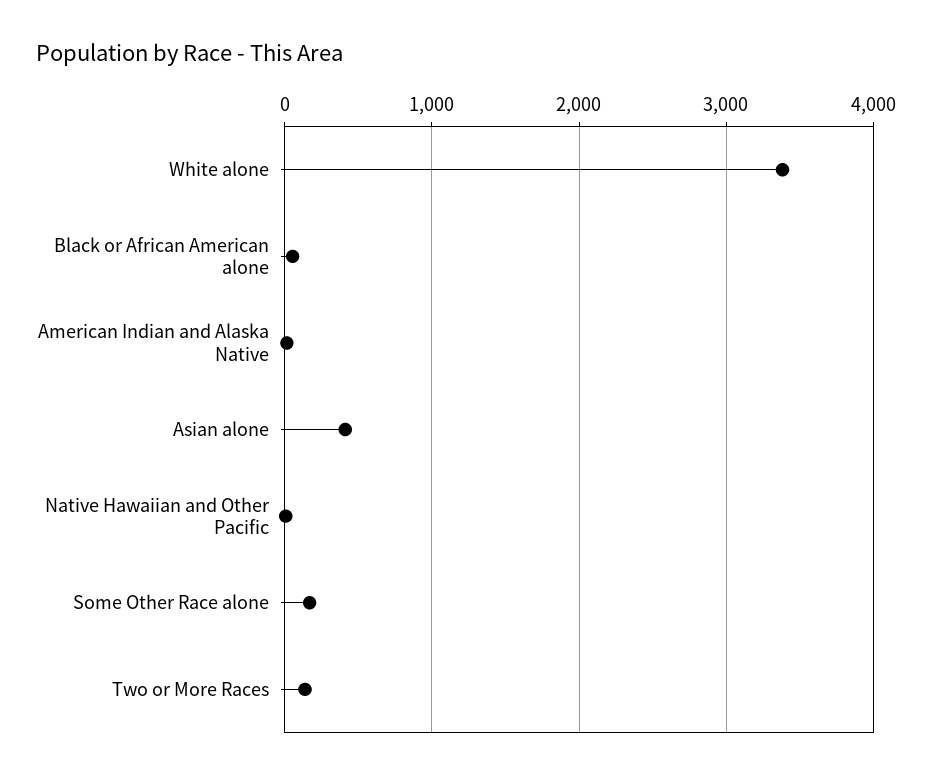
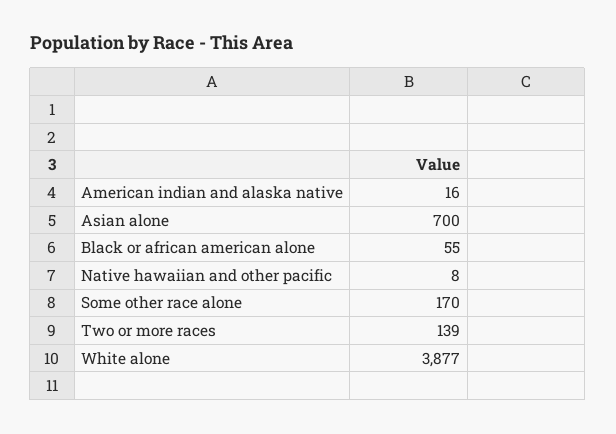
White alone: 3400 -> 3877
Asian alone: 400 -> 700

